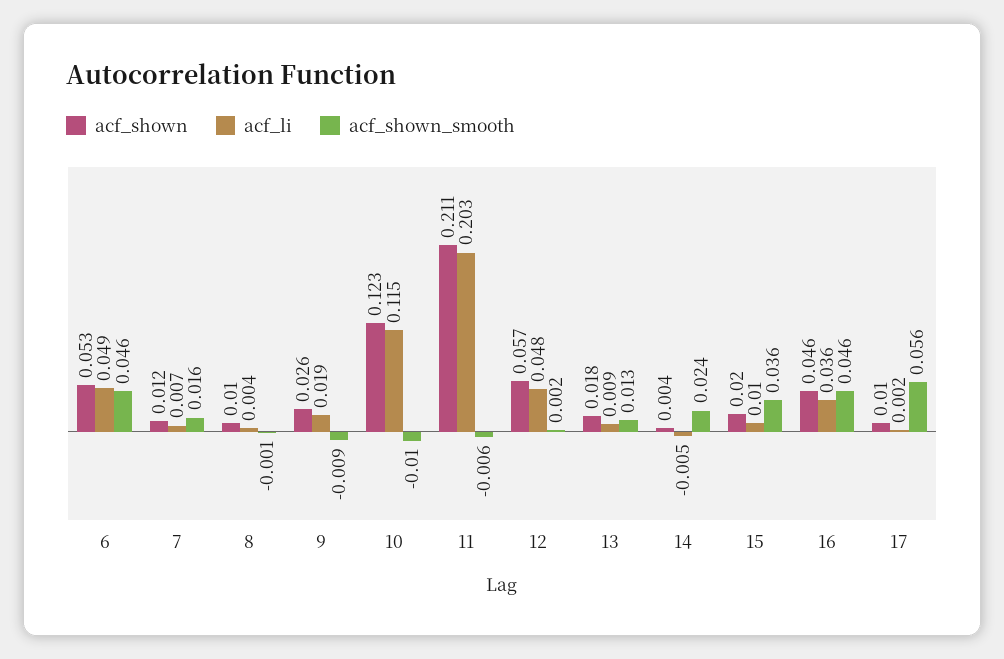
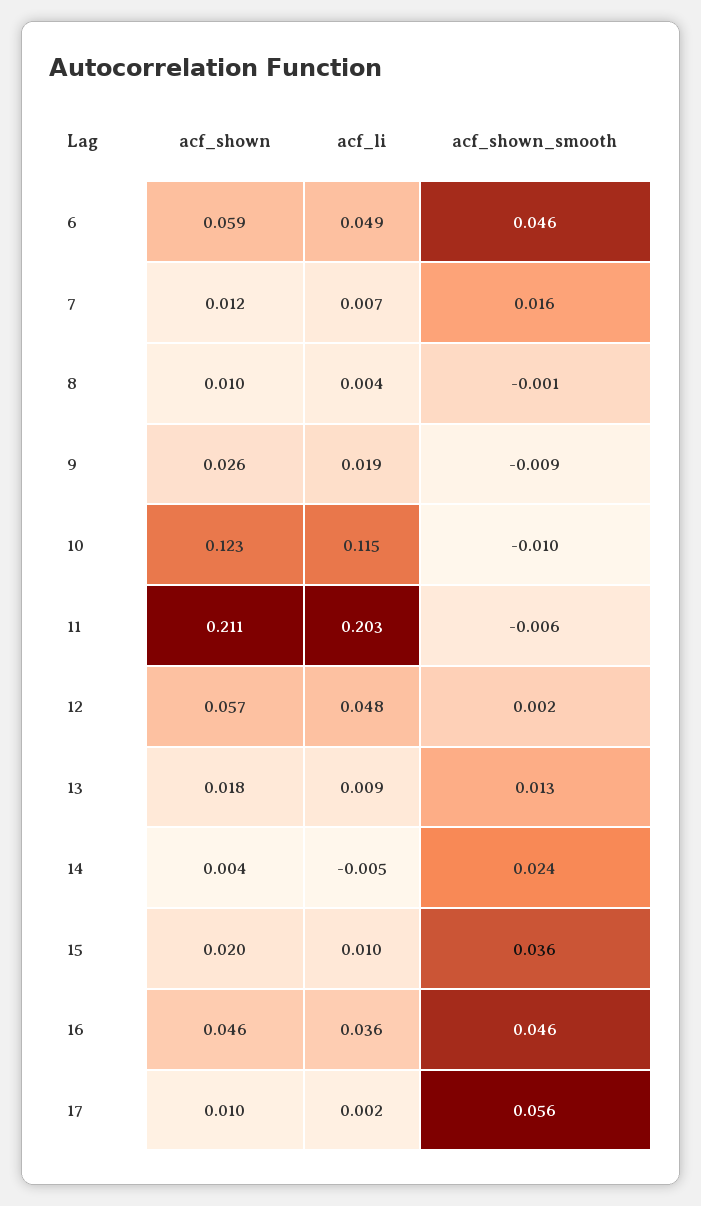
acf_shown, 6: 0.053 -> 0.059

